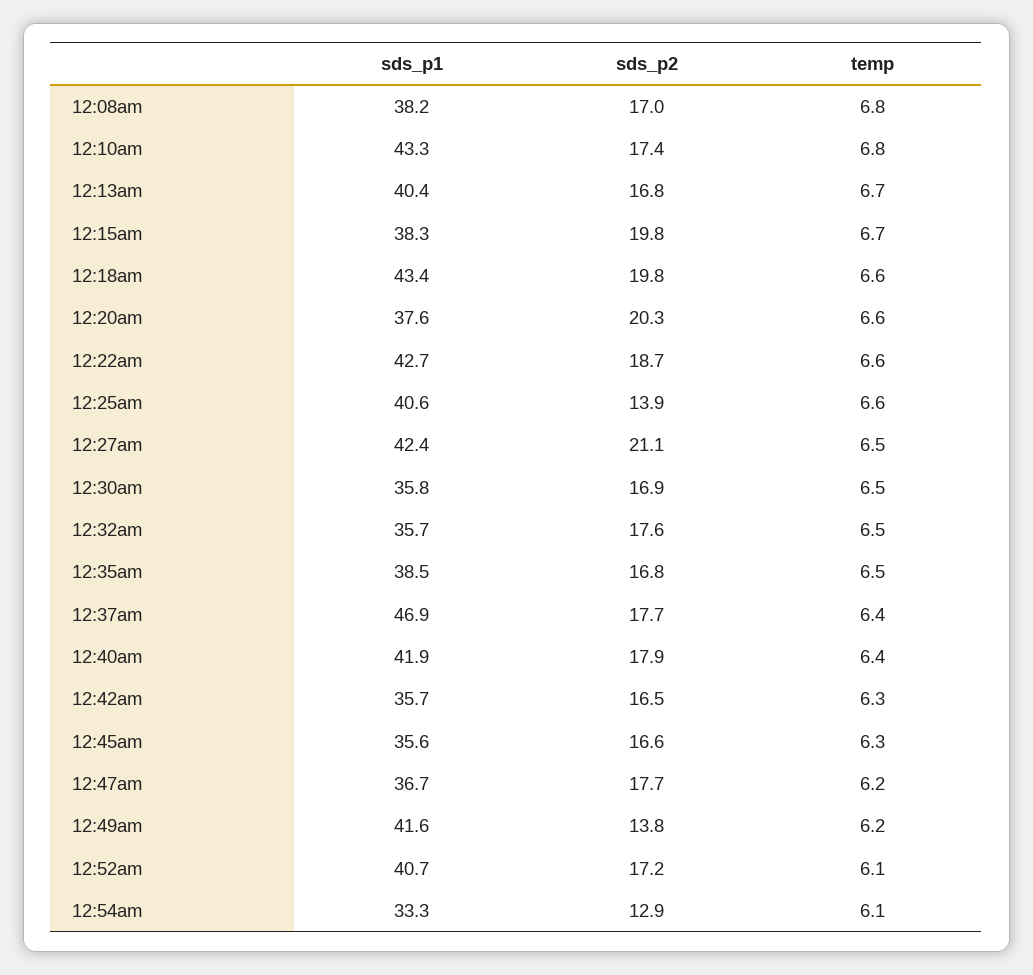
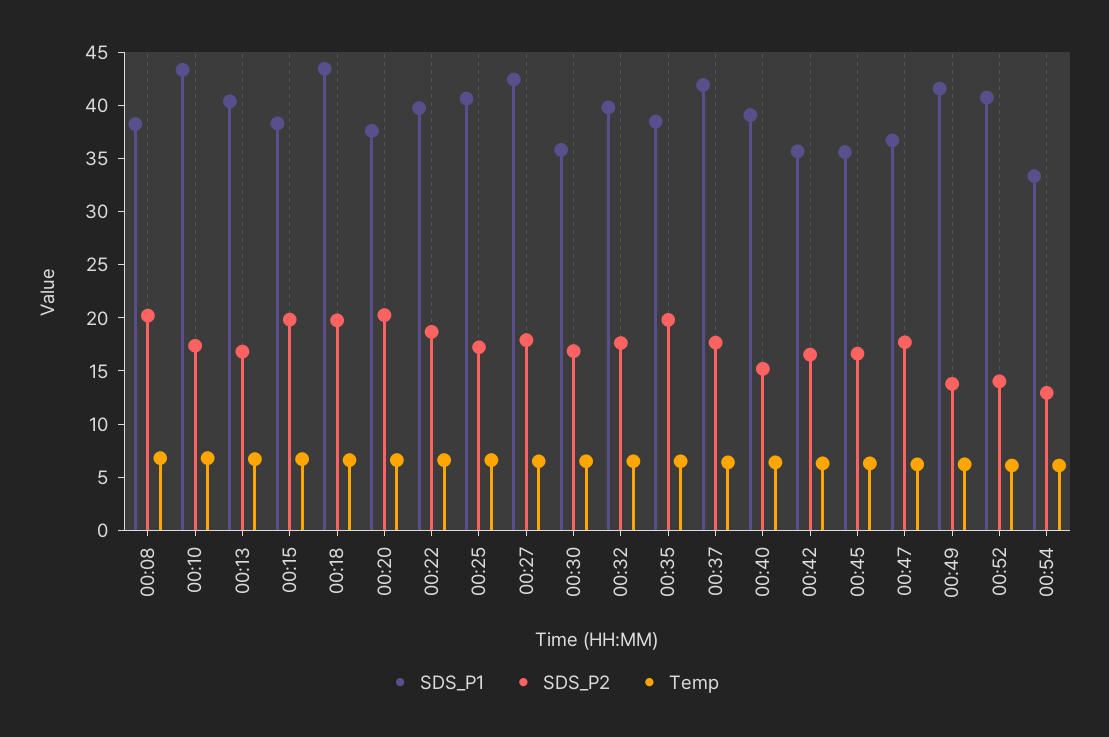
sds_p2, 12:08am: 17 -> 20
sds_p1, 12:22am: 42.7 -> 40
sds_p2, 12:25am: 13.9 -> 17
sds_p2, 12:27am: 21.1 -> 18
sds_p1, 12:32am: 35.7 -> 40
sds_p2, 12:35am: 16.8 -> 20
sds_p1, 12:37am: 46.9 -> 42
sds_p1, 12:40am: 41.9 -> 39
sds_p2, 12:40am: 17.9 -> 15
sds_p2, 12:52am: 17.2 -> 14

